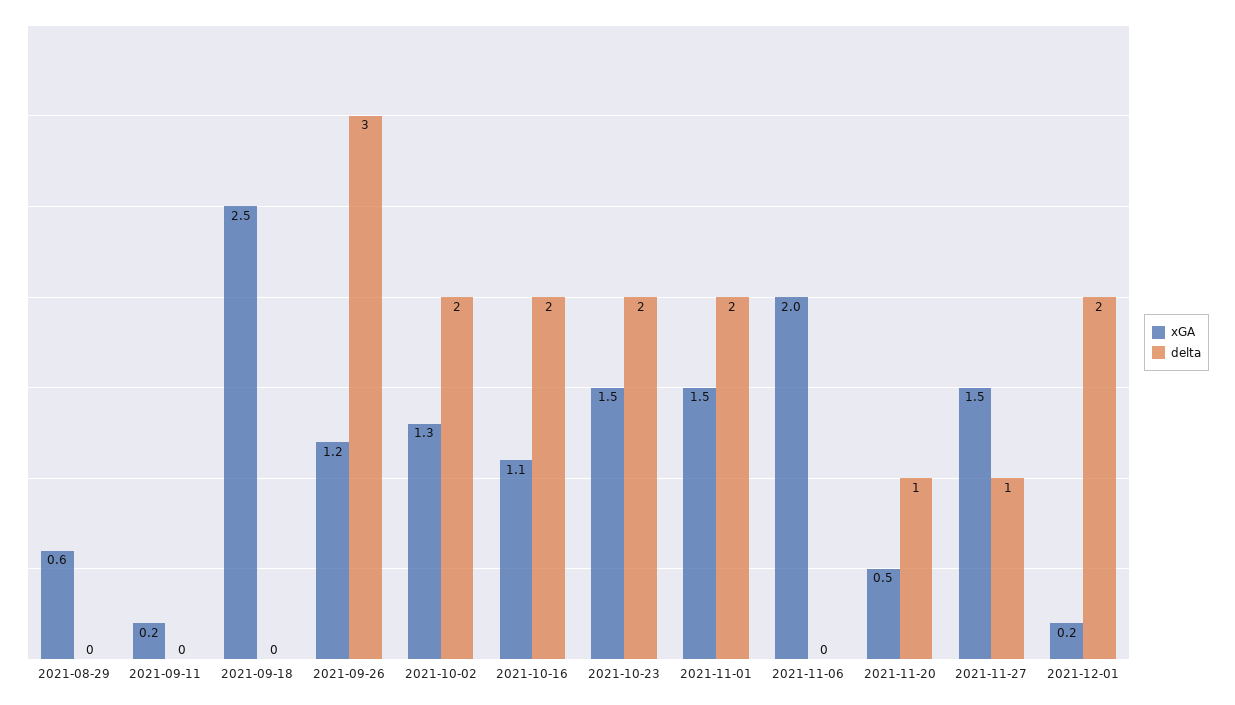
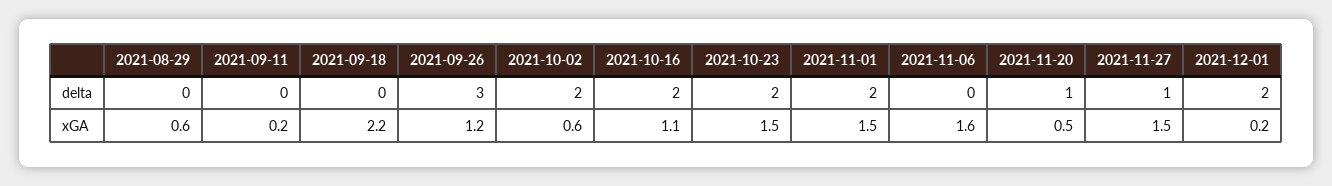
xGA, 2021-09-18: 2.5 -> 2.2
xGA, 2021-10-02: 1.3 -> 0.6
xGA, 2021-11-06: 2 -> 1.6

